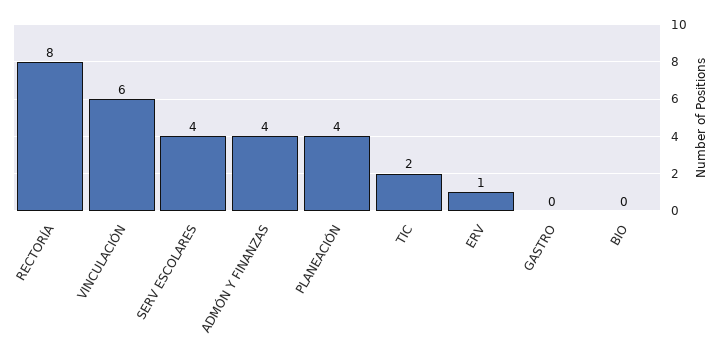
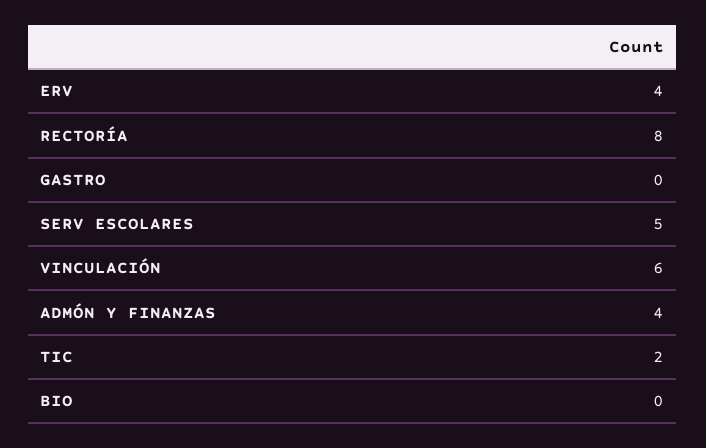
SERV ESCOLARES: 4 -> 5
PLANEACIÓN: 4 -> none
ERV: 1 -> 4

